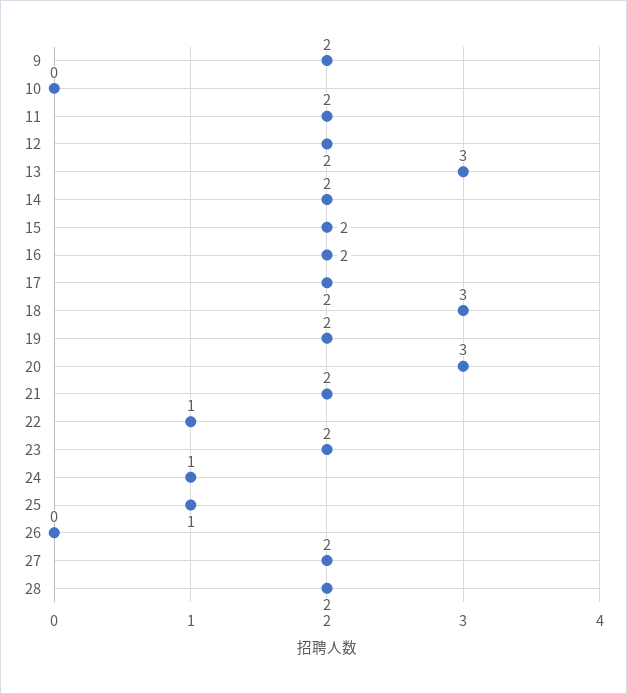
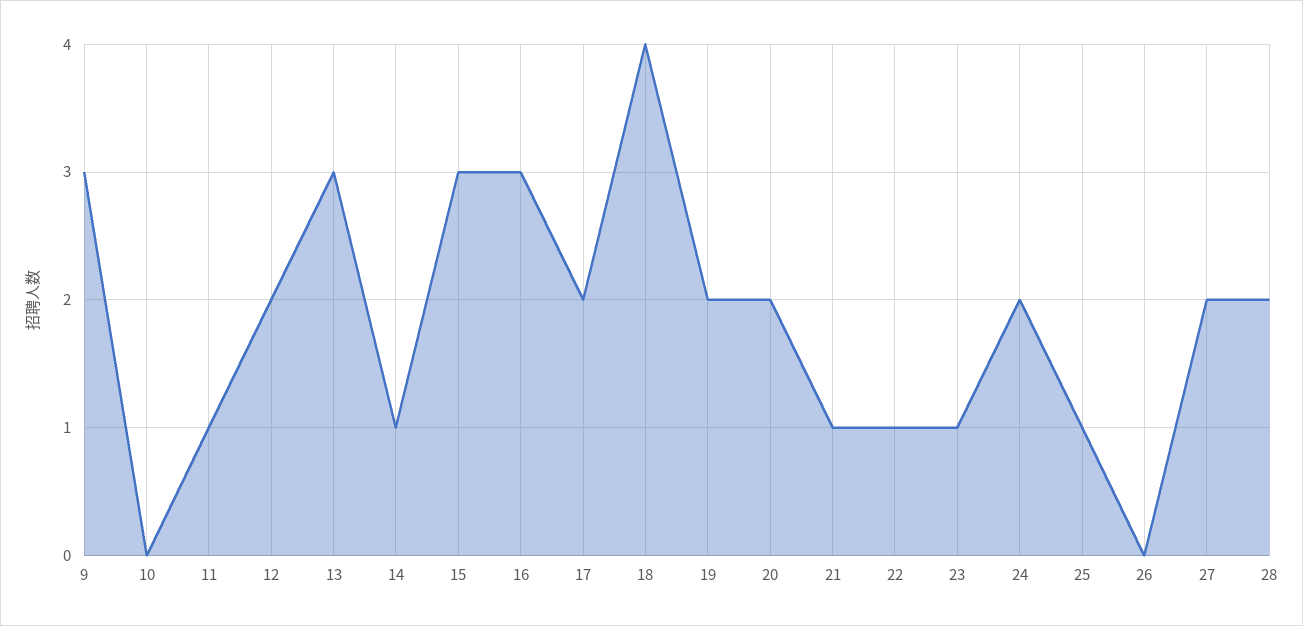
9: 2 -> 3
11: 2 -> 1
14: 2 -> 1
15: 2 -> 3
16: 2 -> 3
18: 3 -> 4
20: 3 -> 2
21: 2 -> 1
23: 2 -> 1
24: 1 -> 2

